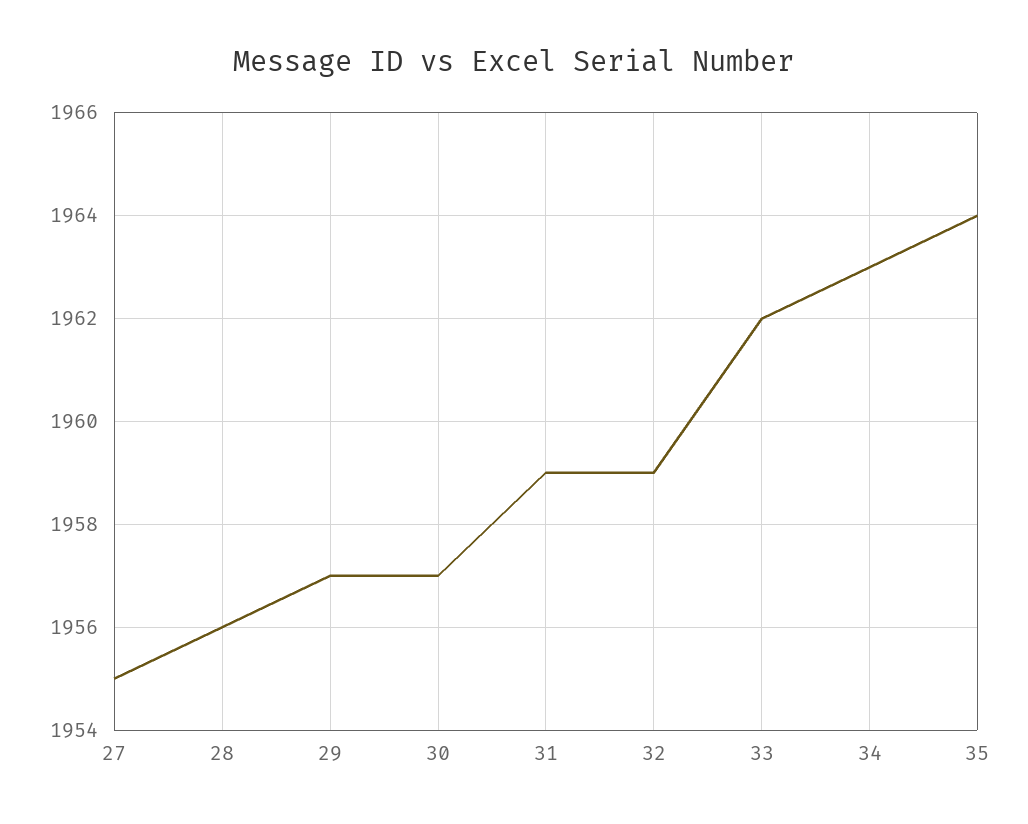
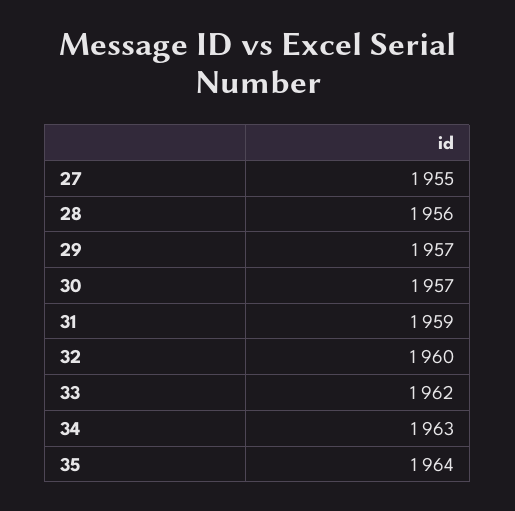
32: 1959 -> 1960

